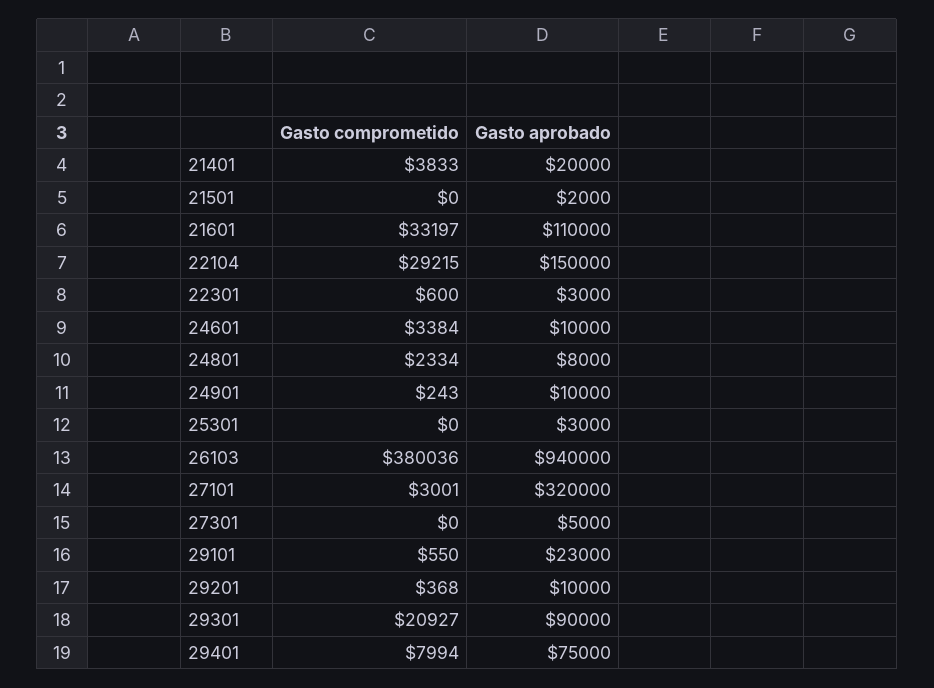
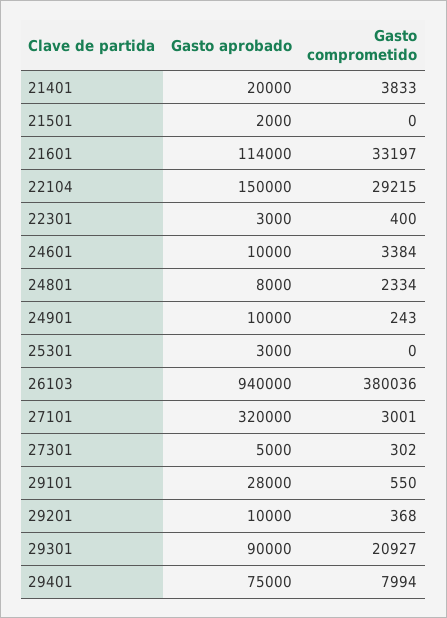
Gasto aprobado, 21601: 110000 -> 114000
Gasto comprometido, 22301: 600 -> 400
Gasto comprometido, 27301: 0 -> 302
Gasto aprobado, 29101: 23000 -> 28000

